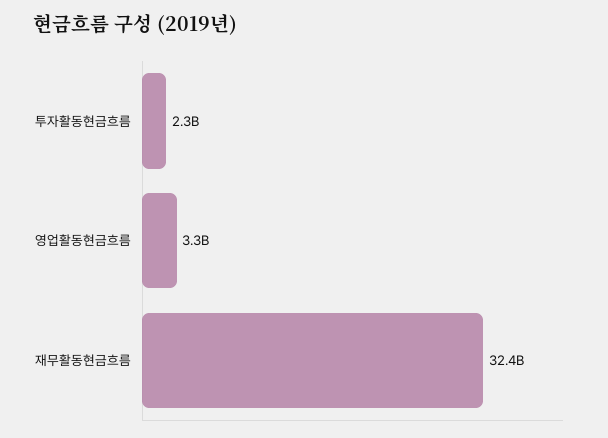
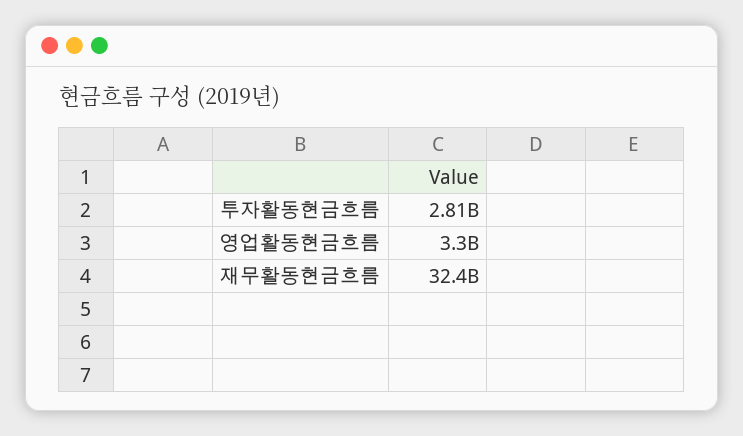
투자활동현금흐름: 2300000000 -> 2810000000

